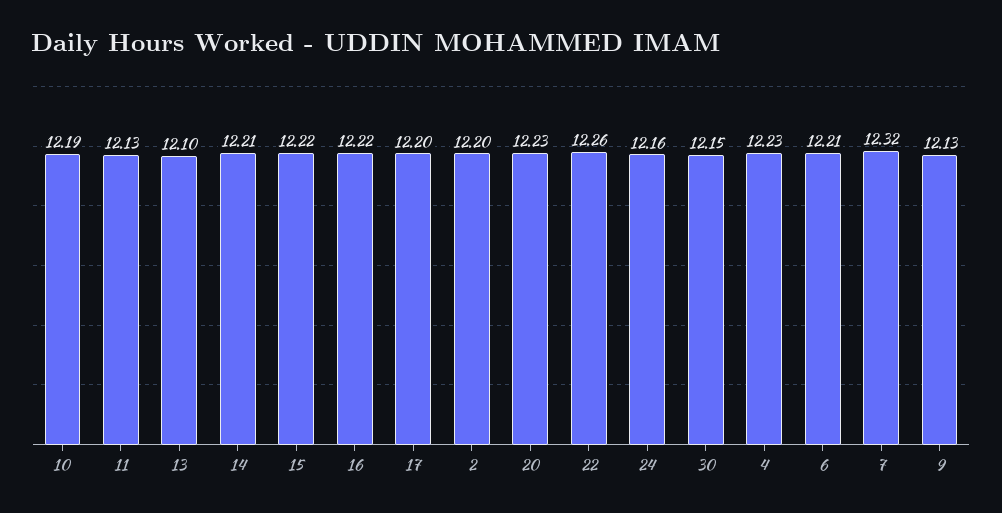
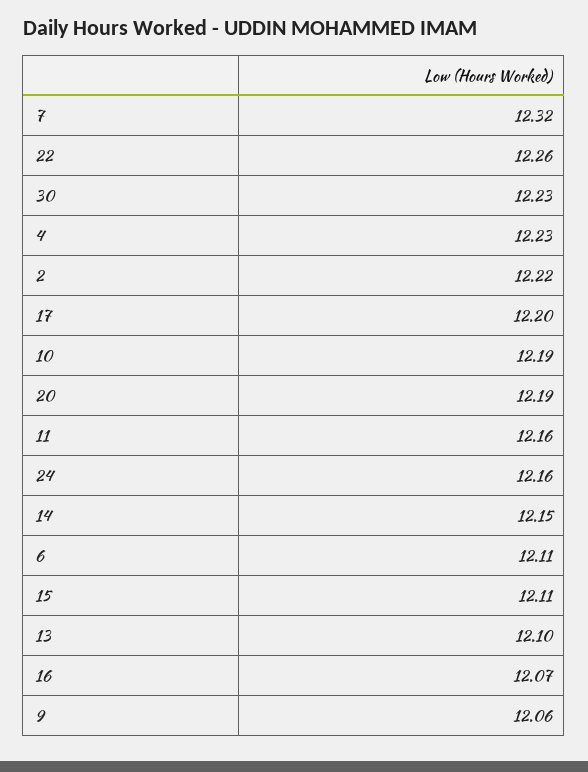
11: 12.13 -> 12.16
14: 12.21 -> 12.15
15: 12.22 -> 12.11
16: 12.22 -> 12.07
2: 12.2 -> 12.22
20: 12.23 -> 12.19
30: 12.15 -> 12.23
6: 12.21 -> 12.11
9: 12.13 -> 12.06

